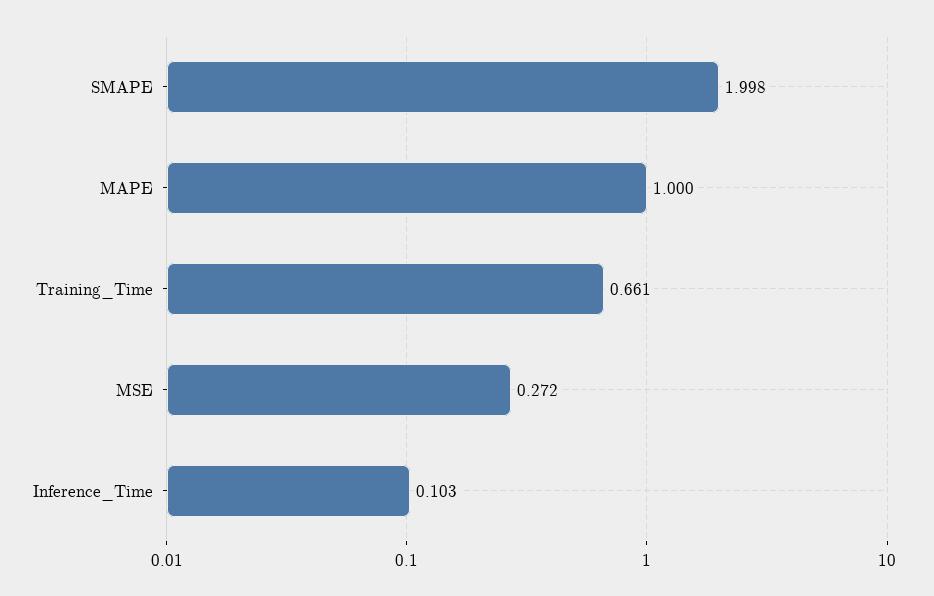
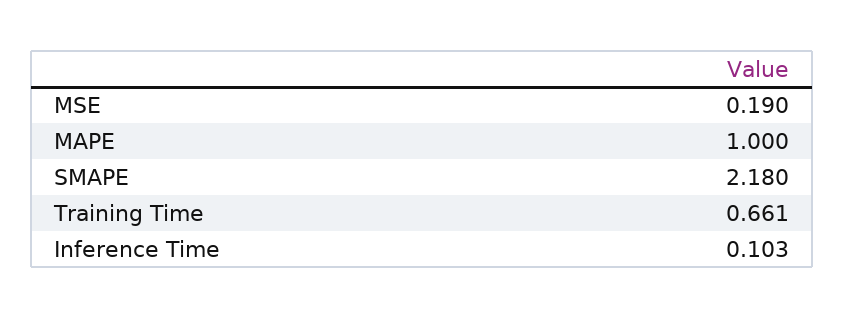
SMAPE: 1.998 -> 2.18
MSE: 0.272 -> 0.19

